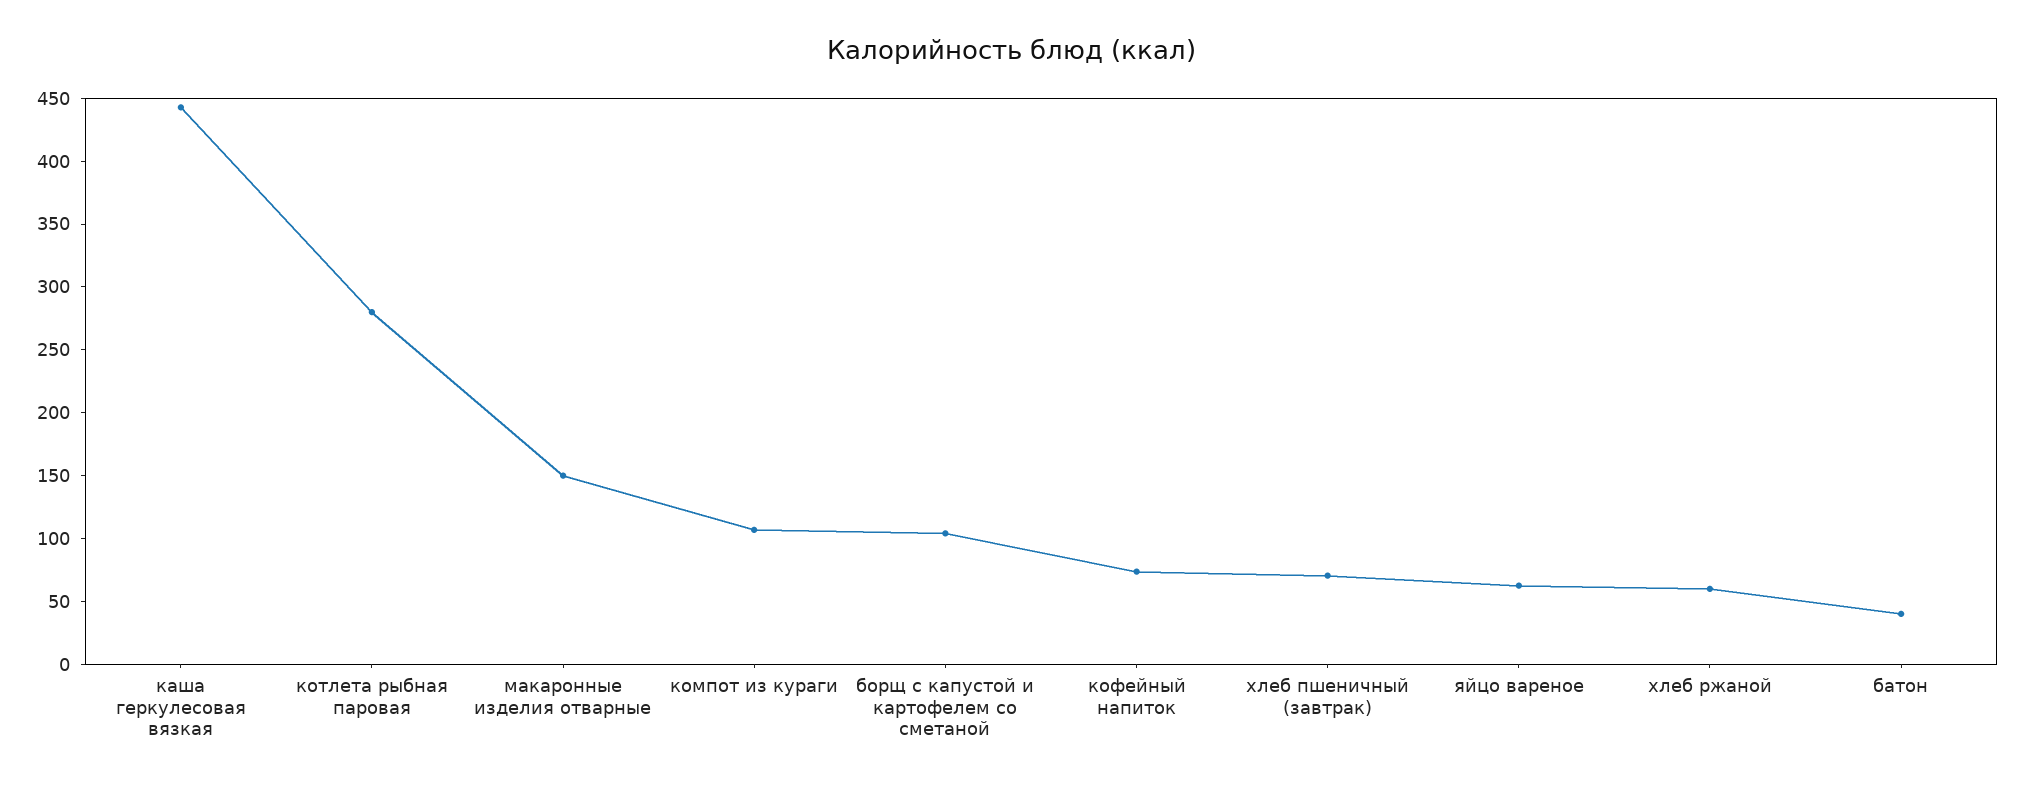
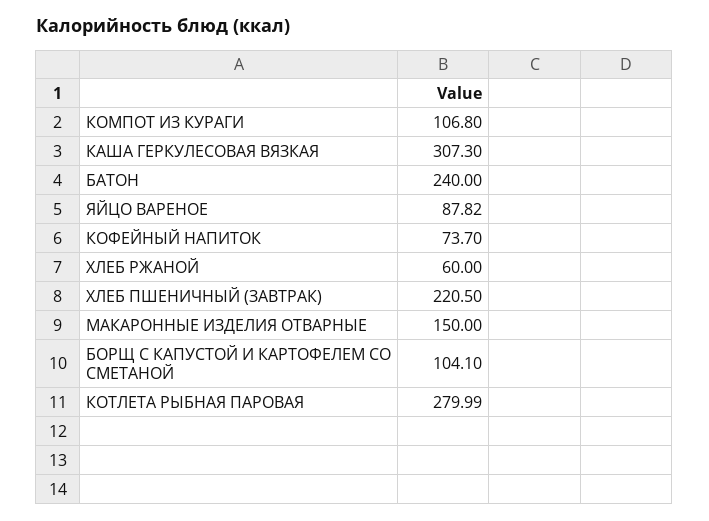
каша геркулесовая вязкая: 440 -> 307.3
хлеб пшеничный (завтрак): 70 -> 220.5
яйцо вареное: 60 -> 87.82
батон: 40 -> 240

